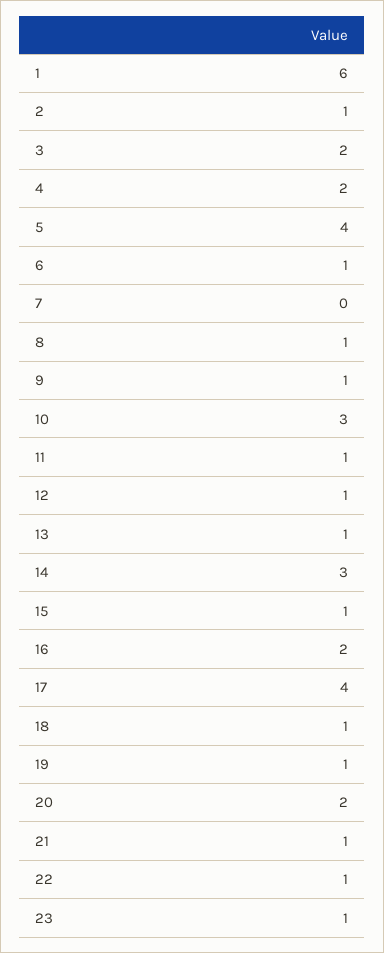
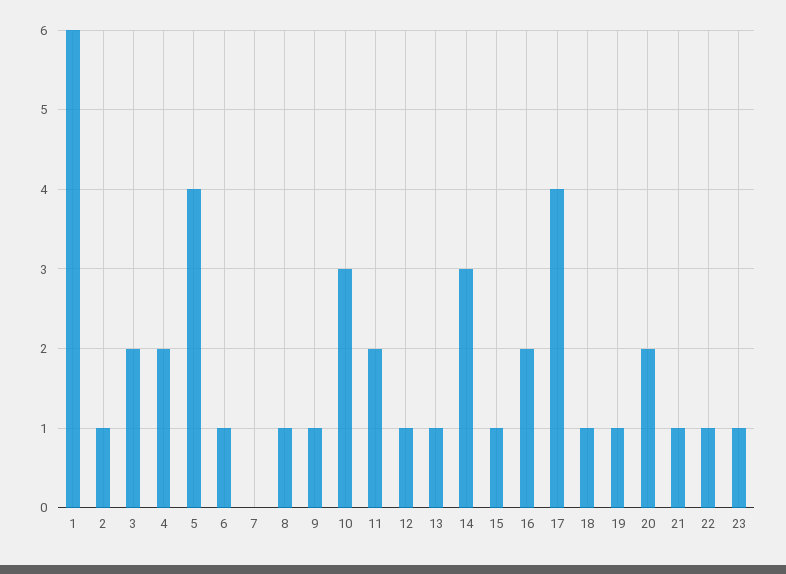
11: 1 -> 2

